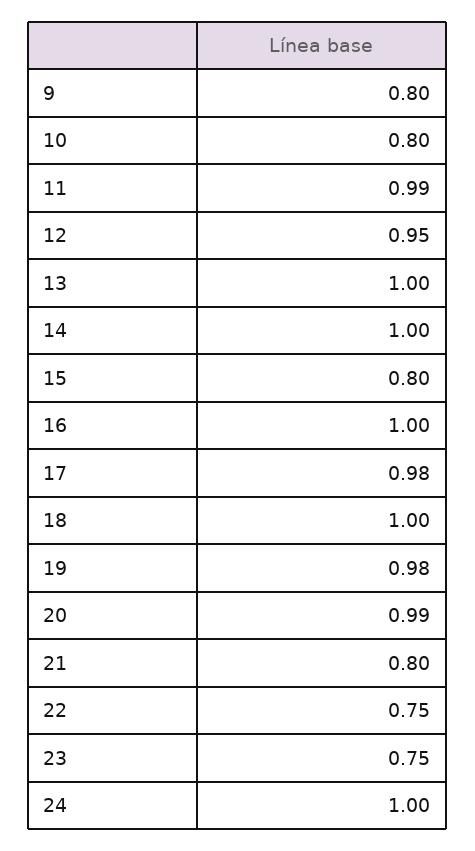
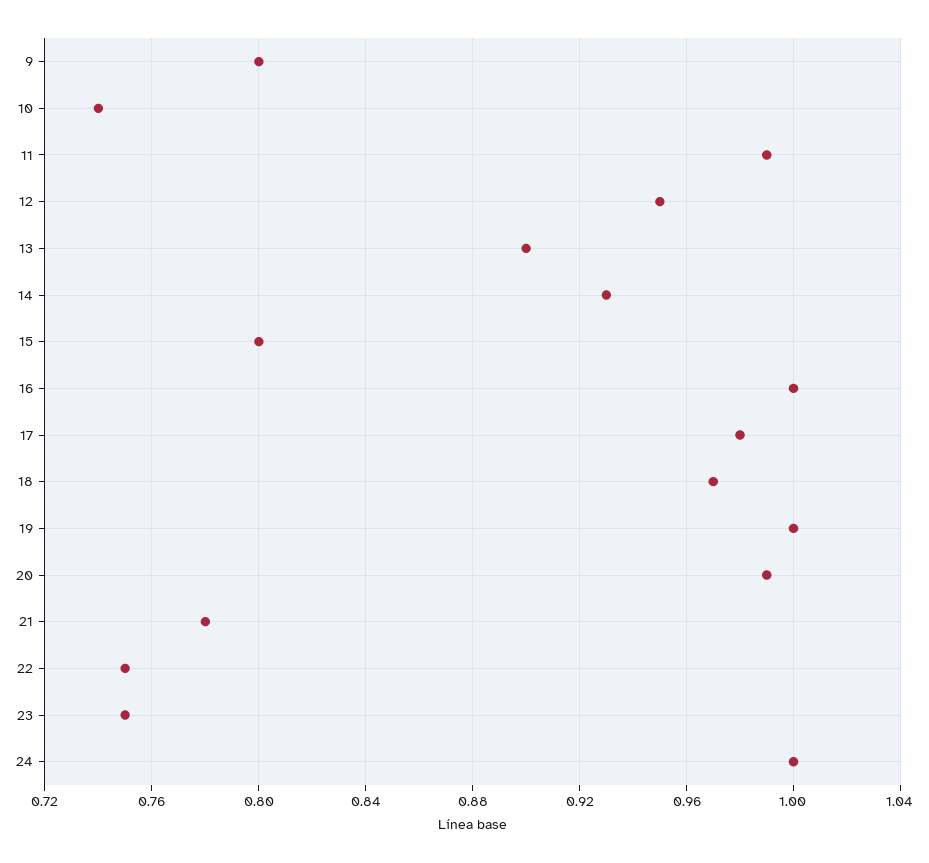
10: 0.8 -> 0.74
13: 1 -> 0.9
14: 1 -> 0.93
18: 1 -> 0.97
19: 0.98 -> 1
21: 0.8 -> 0.78

